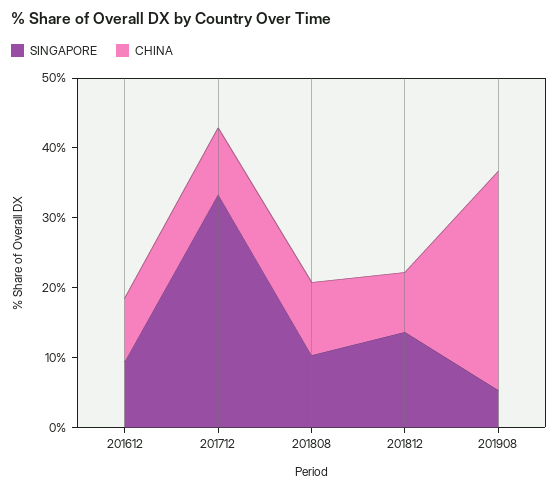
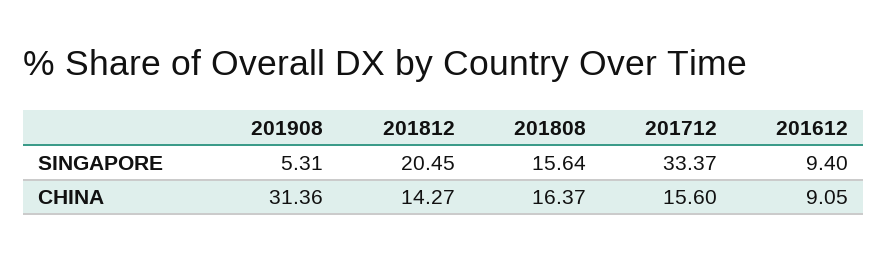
CHINA, 201712: 10 -> 15.6
SINGAPORE, 201808: 10 -> 15.64
CHINA, 201808: 10 -> 16.37
SINGAPORE, 201812: 14 -> 20.45
CHINA, 201812: 8 -> 14.27

